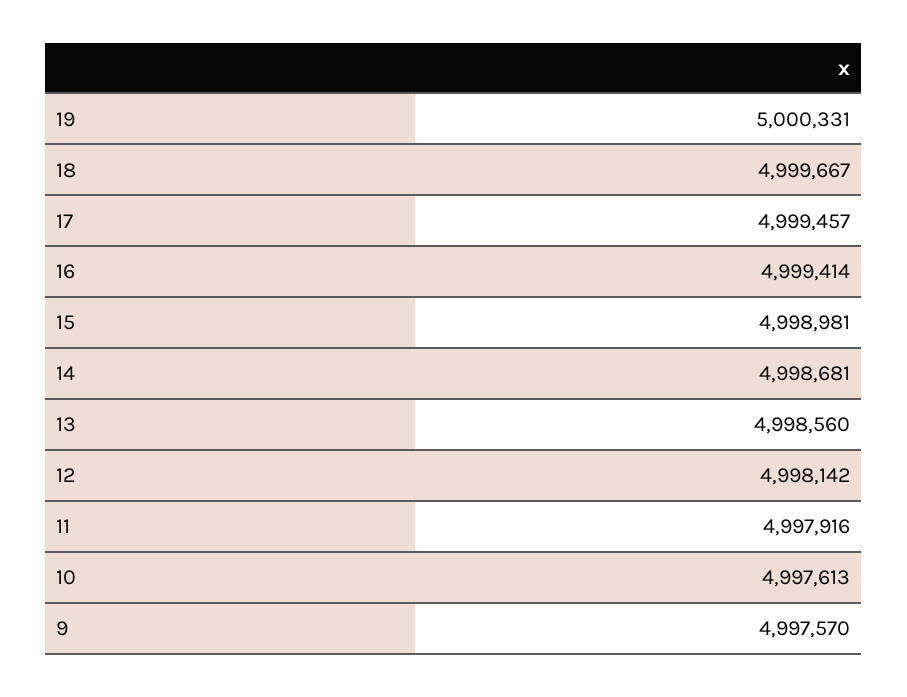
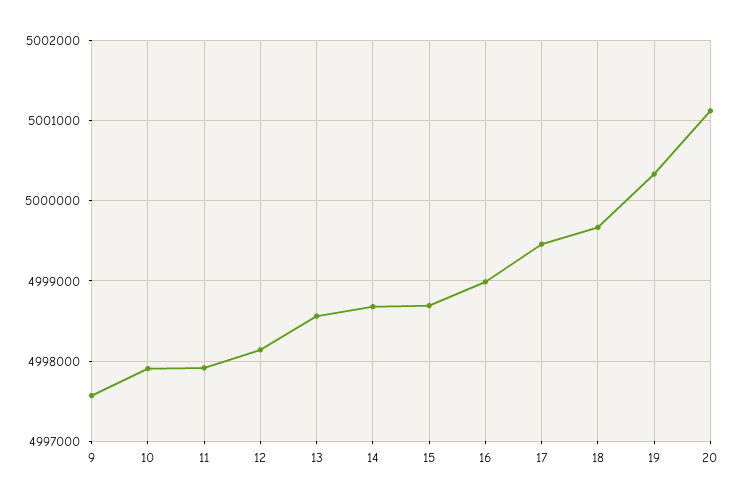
16: 4999414 -> 4999000
15: 4998981 -> 4998700
10: 4997613 -> 4997900
20: none -> 5001100

